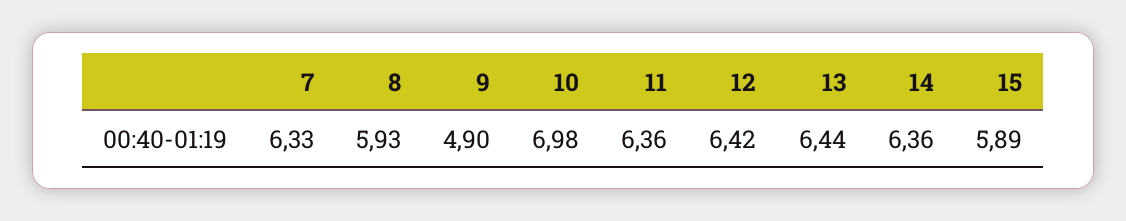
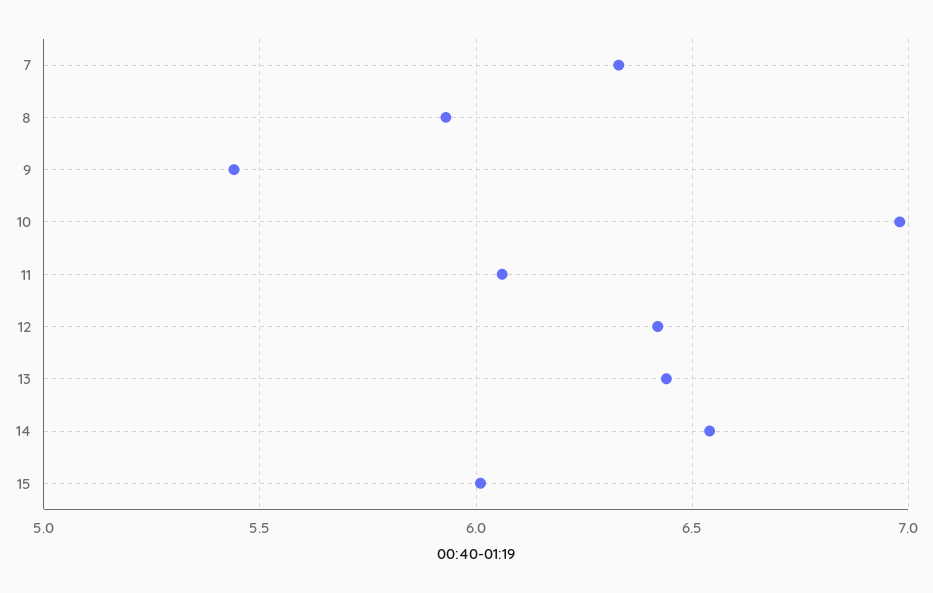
9: 4.9 -> 5.45
11: 6.36 -> 6.05
14: 6.36 -> 6.55
15: 5.89 -> 6

